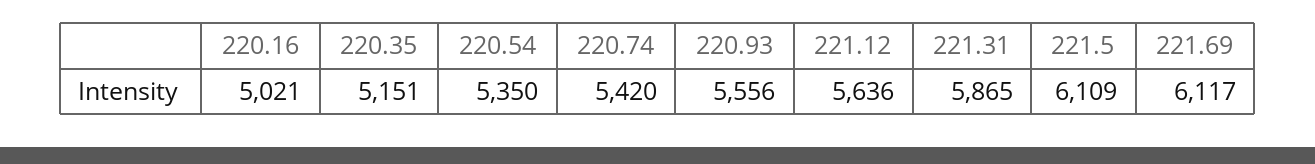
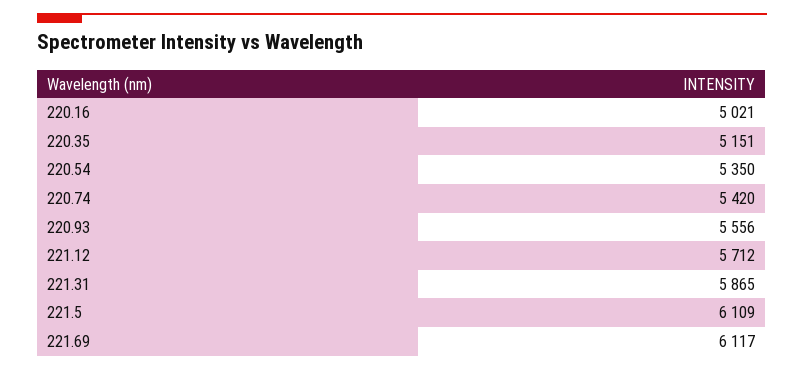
221.12: 5636 -> 5712

